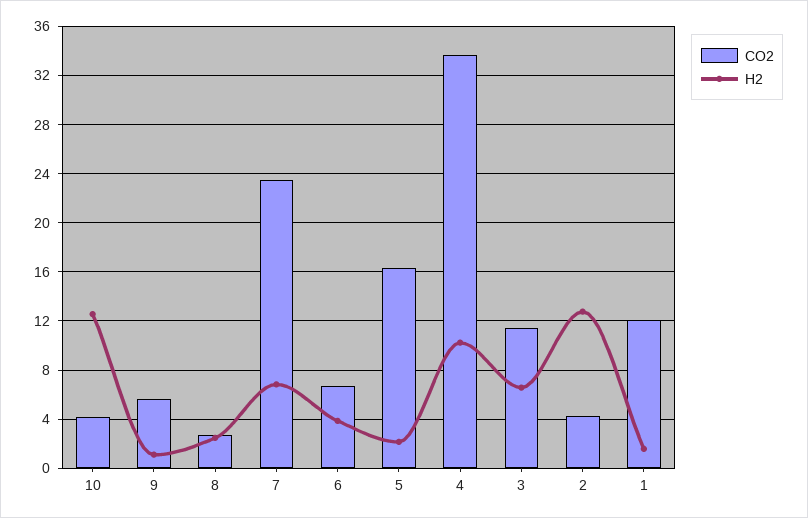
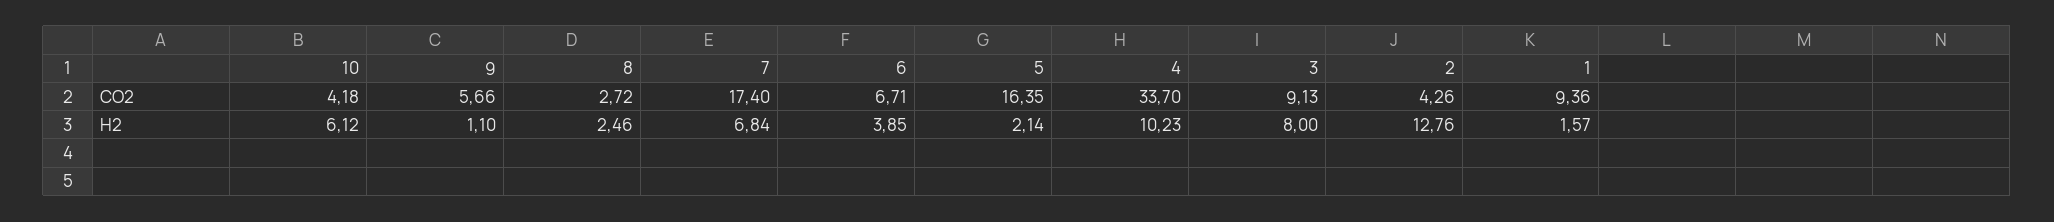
H2, 10: 12.5 -> 6.12
CO2, 7: 23.5 -> 17.4
CO2, 3: 11.5 -> 9.13
H2, 3: 6.5 -> 8
CO2, 1: 12 -> 9.36

